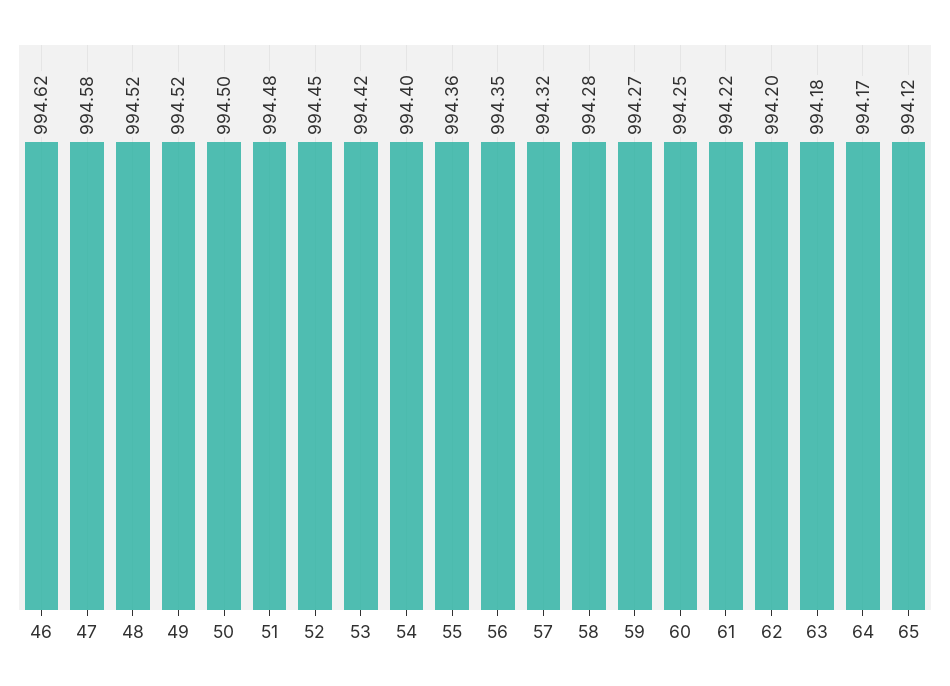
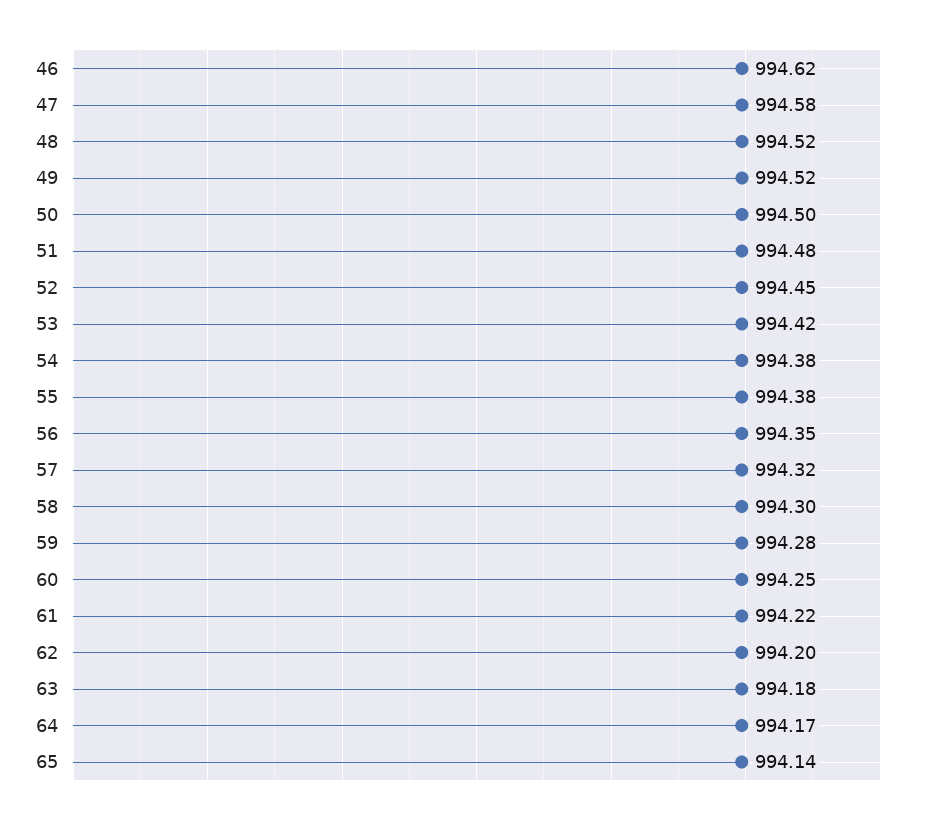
54: 994.4 -> 994.38
55: 994.36 -> 994.38
58: 994.28 -> 994.3
59: 994.27 -> 994.28
65: 994.12 -> 994.14

